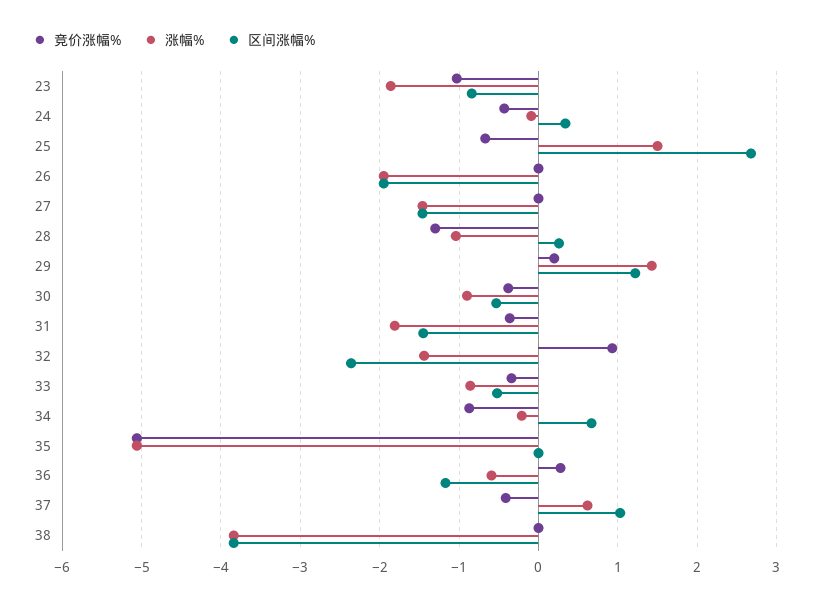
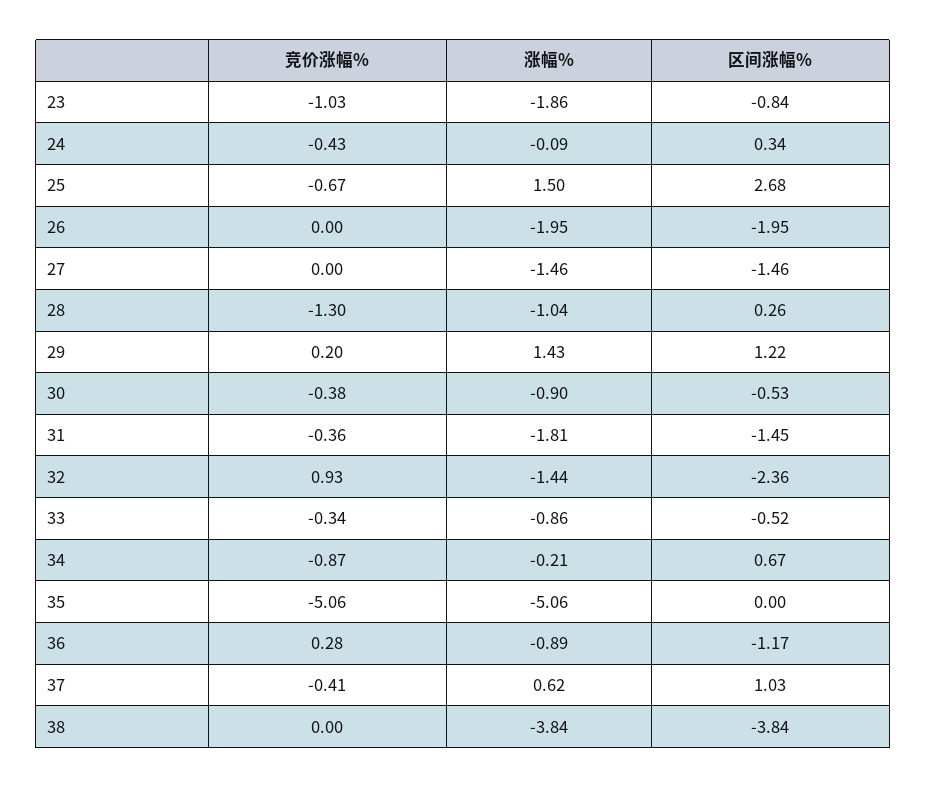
涨幅%, 36: -0.6 -> -0.89

